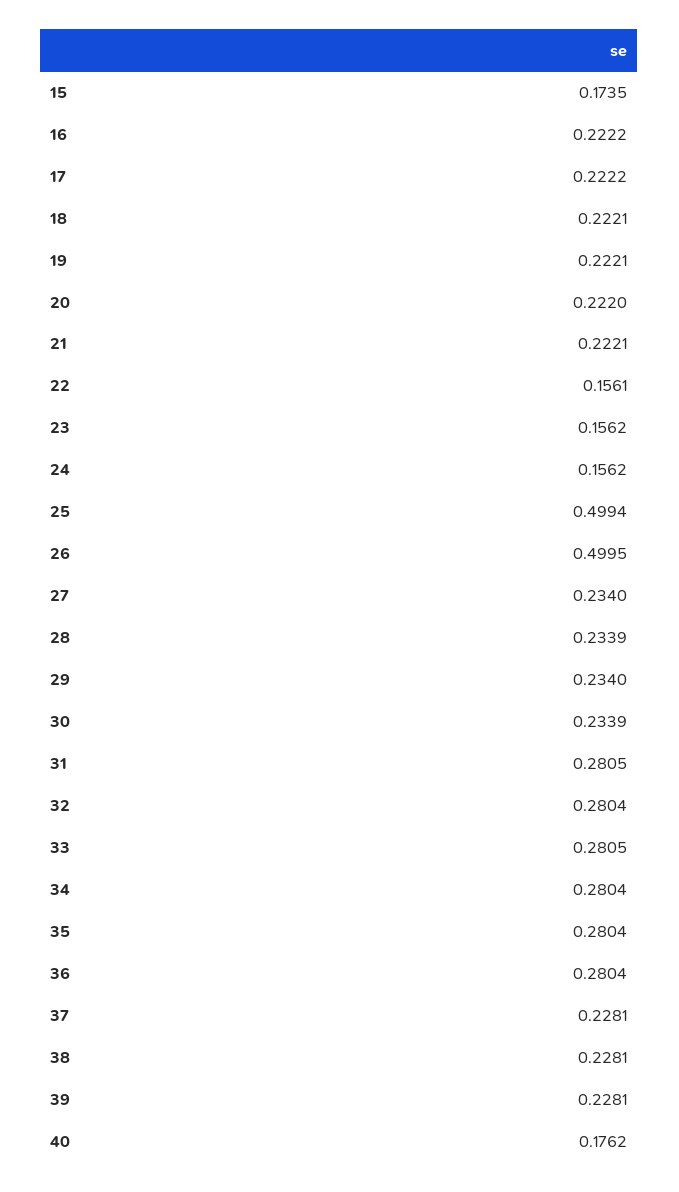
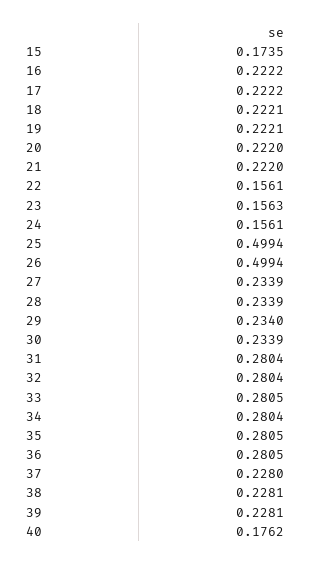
21: 0.2221 -> 0.222
23: 0.1562 -> 0.1563
24: 0.1562 -> 0.1561
26: 0.4995 -> 0.4994
27: 0.234 -> 0.2339
31: 0.2805 -> 0.2804
35: 0.2804 -> 0.2805
36: 0.2804 -> 0.2805
37: 0.2281 -> 0.228

